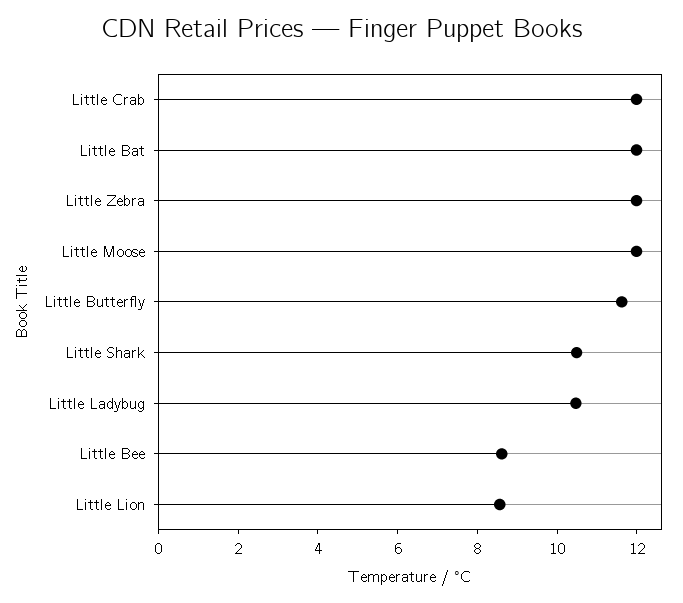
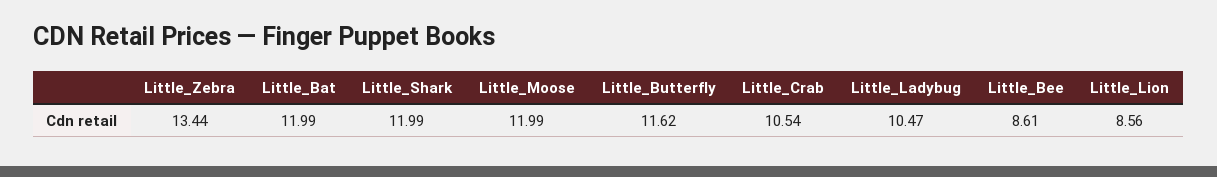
Little Crab: 12 -> 10.54
Little Zebra: 12 -> 13.44
Little Shark: 10.5 -> 11.99

